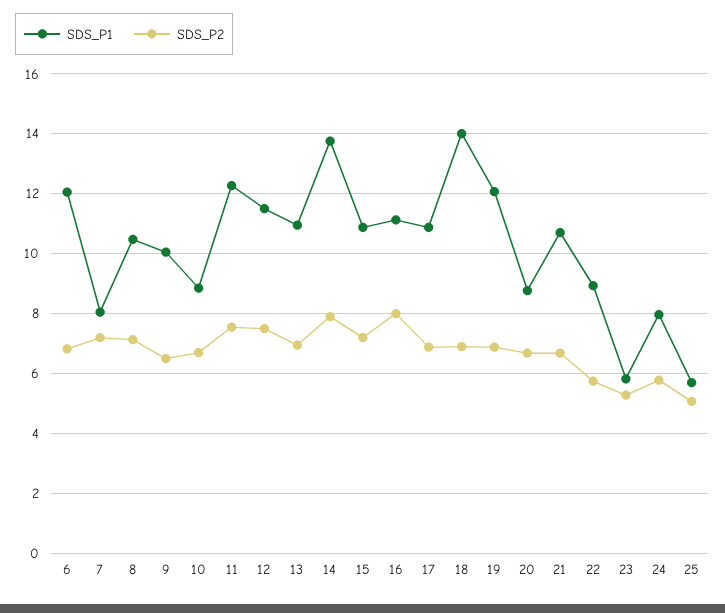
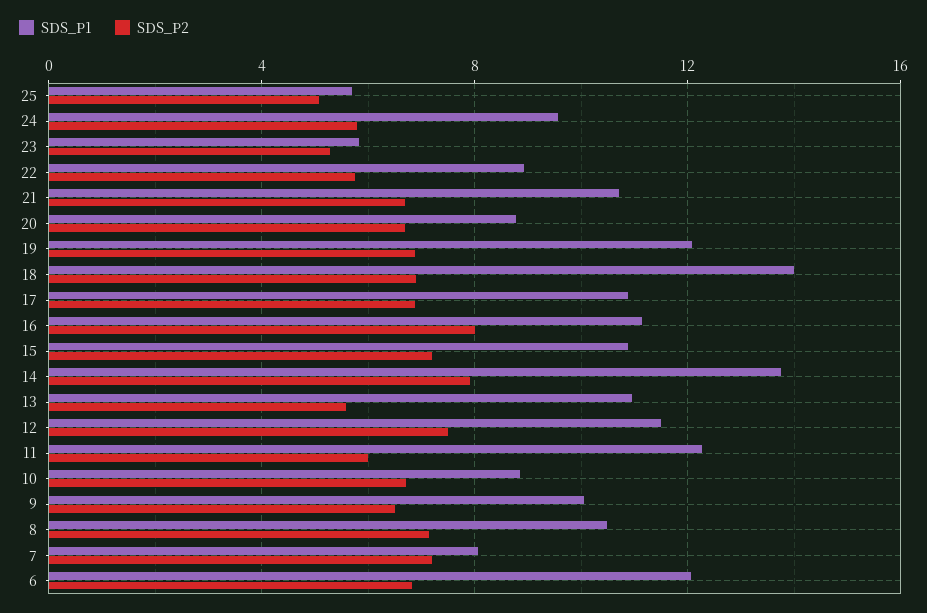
SDS_P2, 11: 7.5 -> 6
SDS_P2, 13: 7 -> 5.5
SDS_P1, 24: 8 -> 9.5

